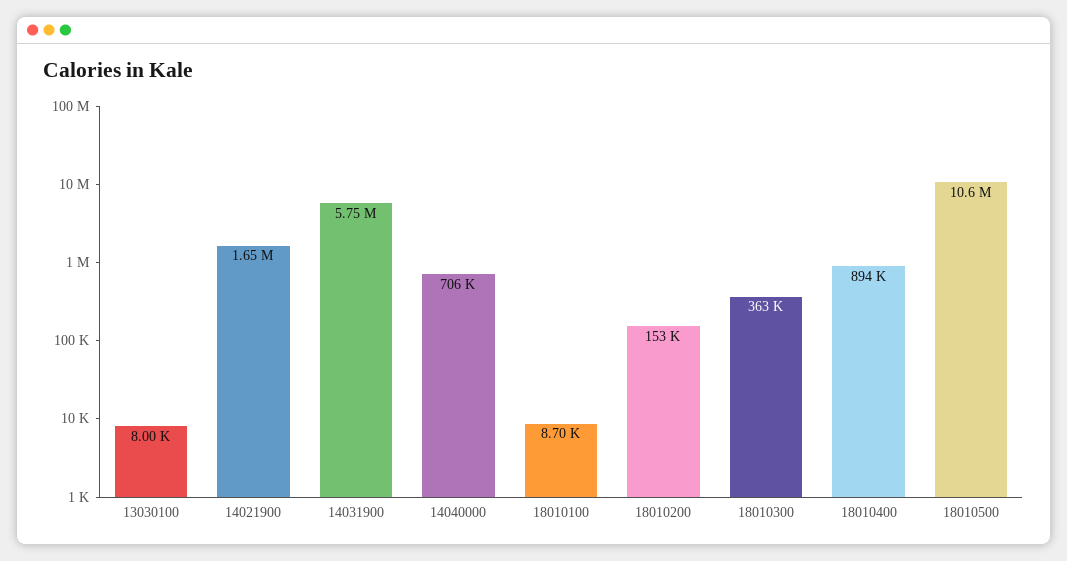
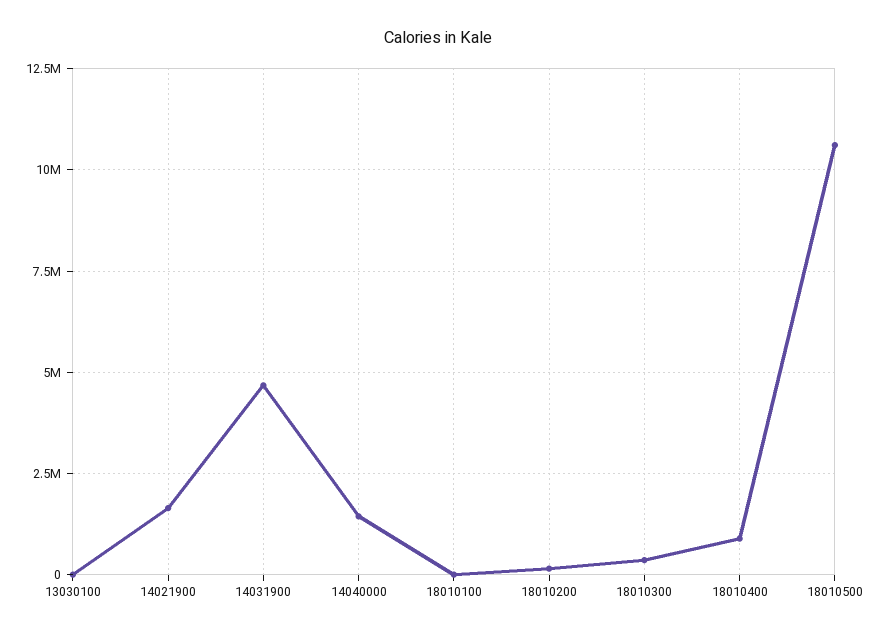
14031900: 5750000 -> 4750000
14040000: 706000 -> 1500000

